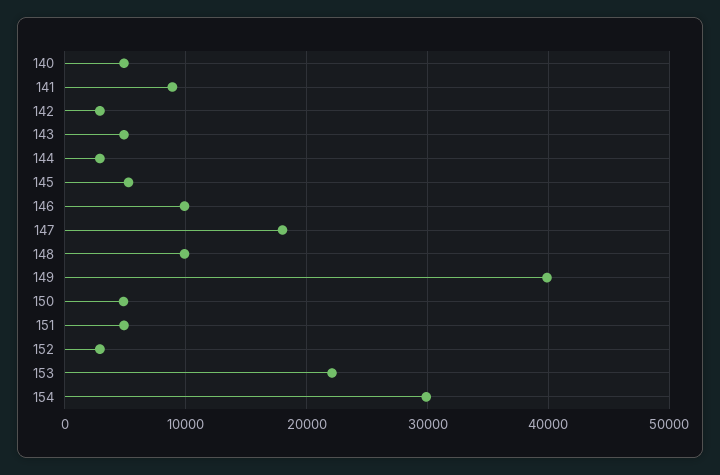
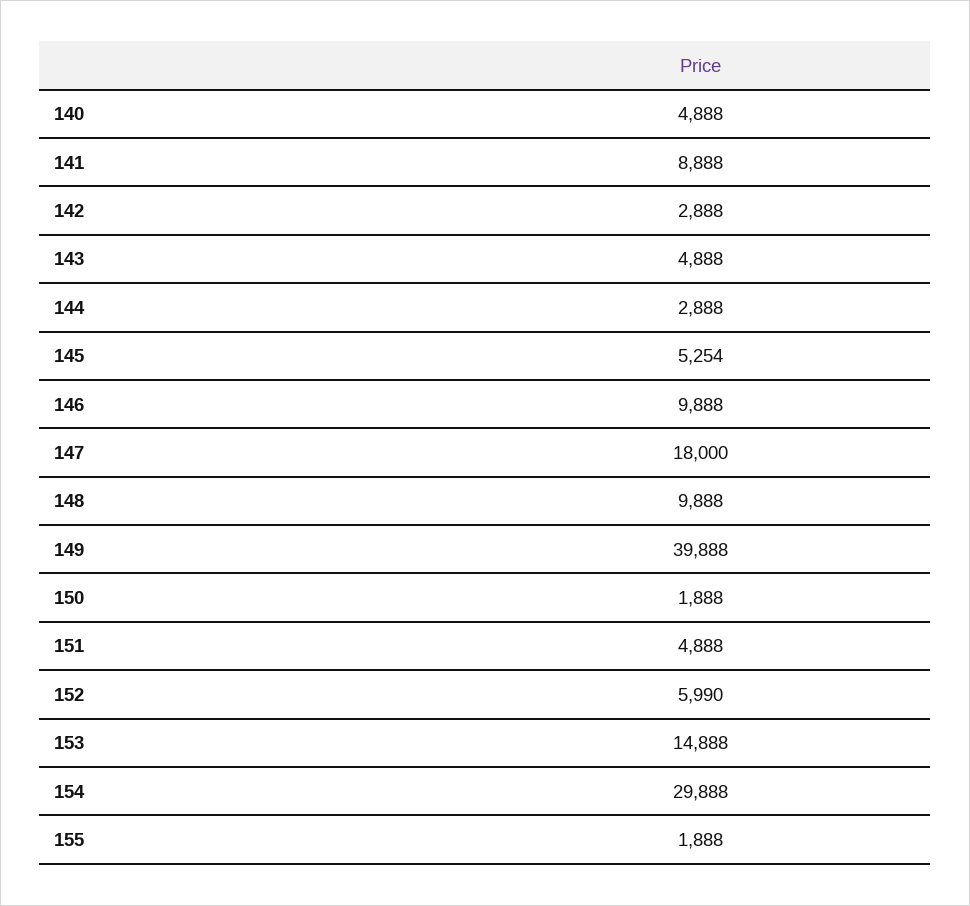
150: 5000 -> 1888
152: 3000 -> 5990
153: 22000 -> 14888
155: none -> 1888

